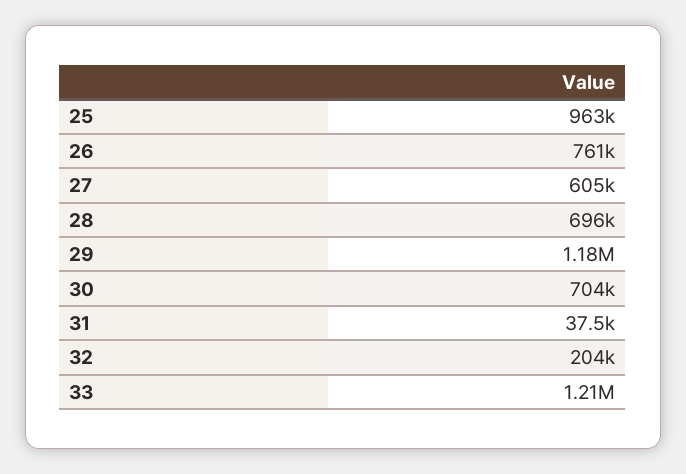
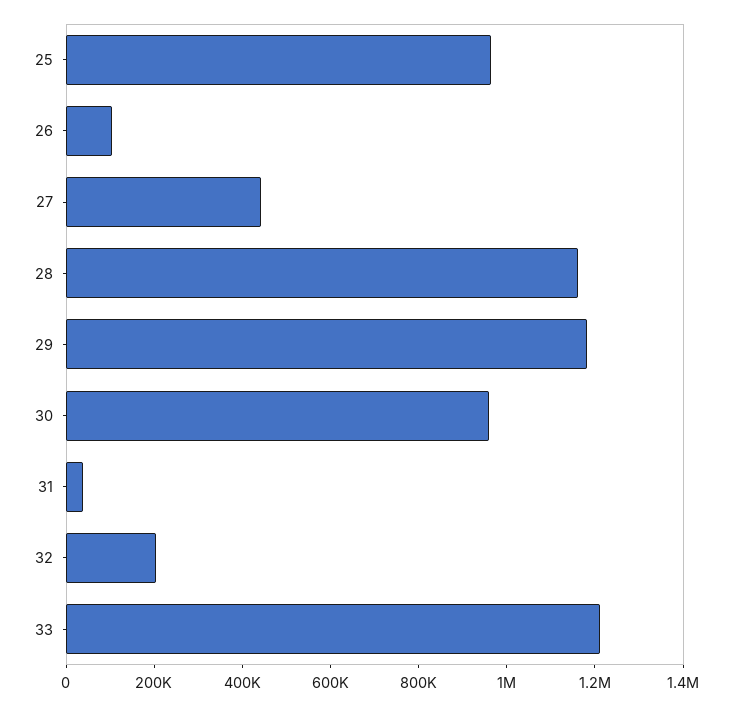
26: 761000 -> 100000
27: 605000 -> 450000
28: 696000 -> 1150000
30: 704000 -> 950000

